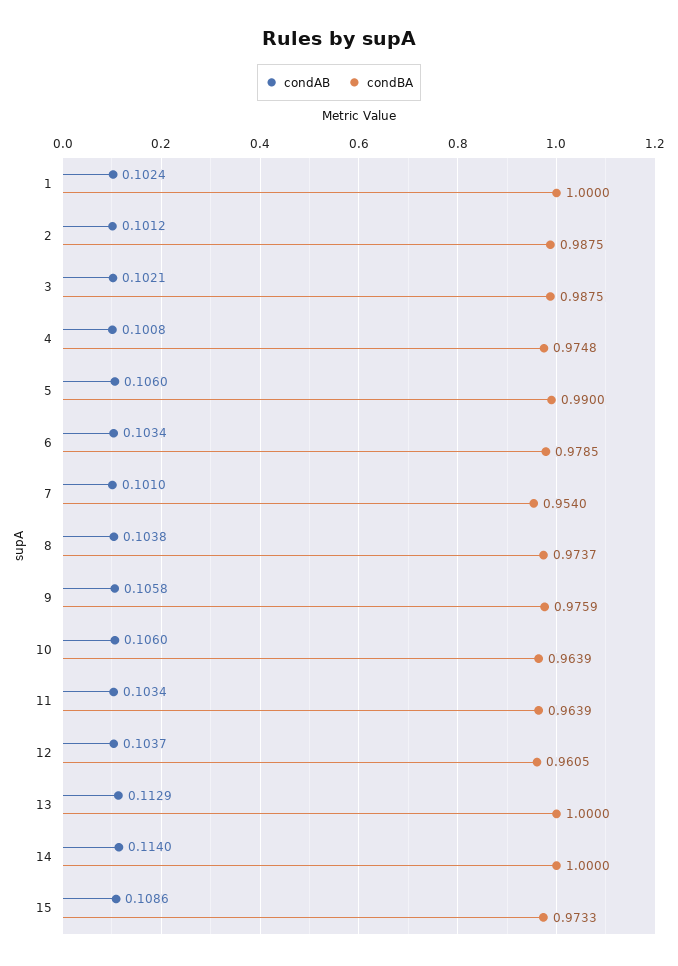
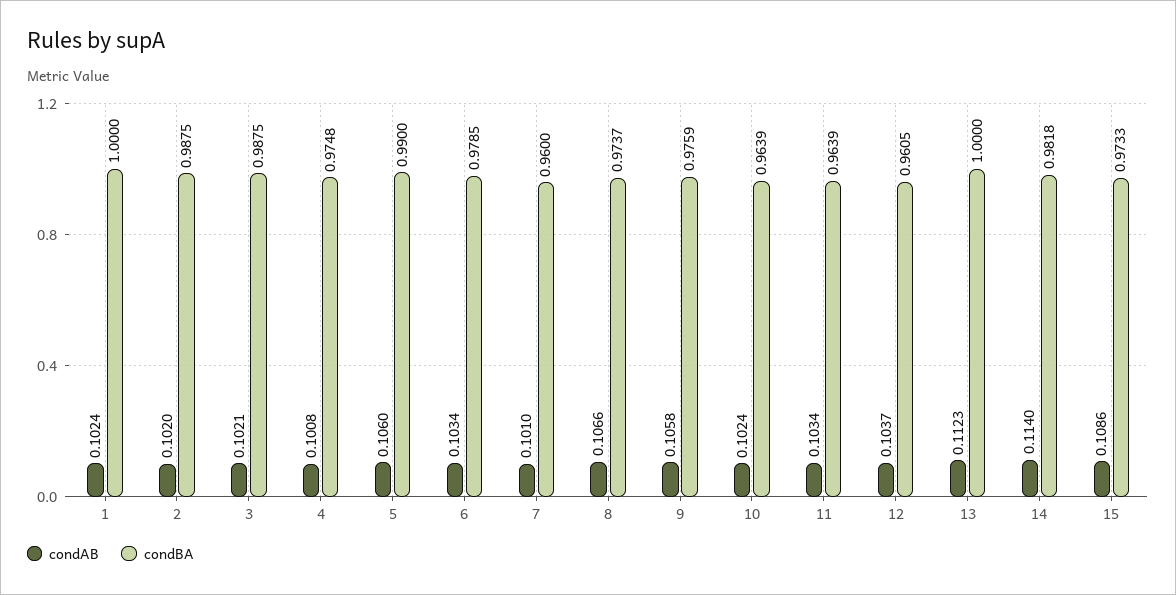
condAB, 2: 0.1012 -> 0.102
condBA, 7: 0.954 -> 0.96
condAB, 8: 0.1038 -> 0.1066
condAB, 10: 0.106 -> 0.1024
condAB, 13: 0.1129 -> 0.1123
condBA, 14: 1 -> 0.9818

